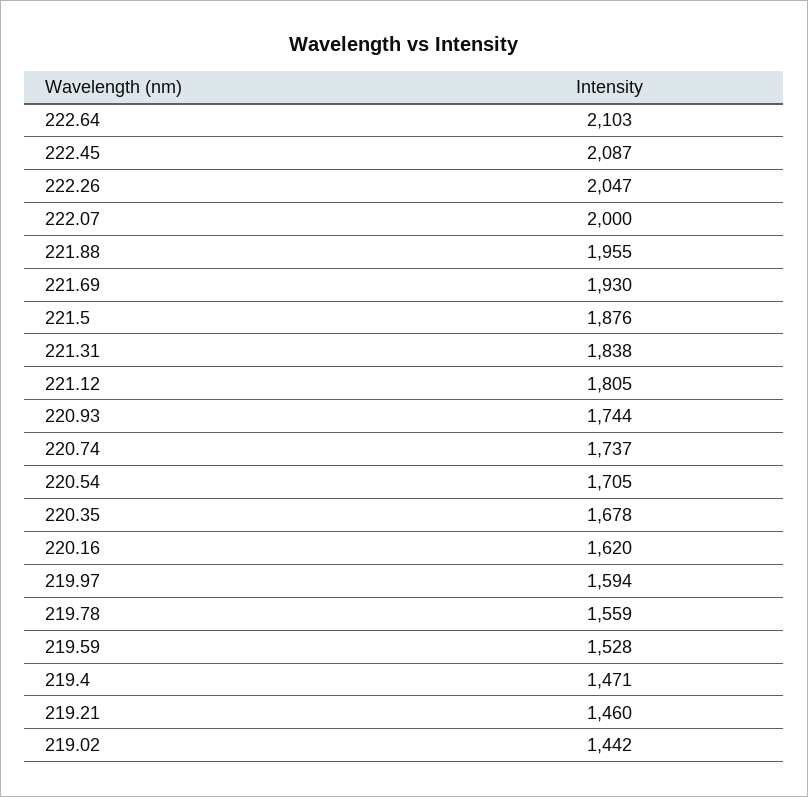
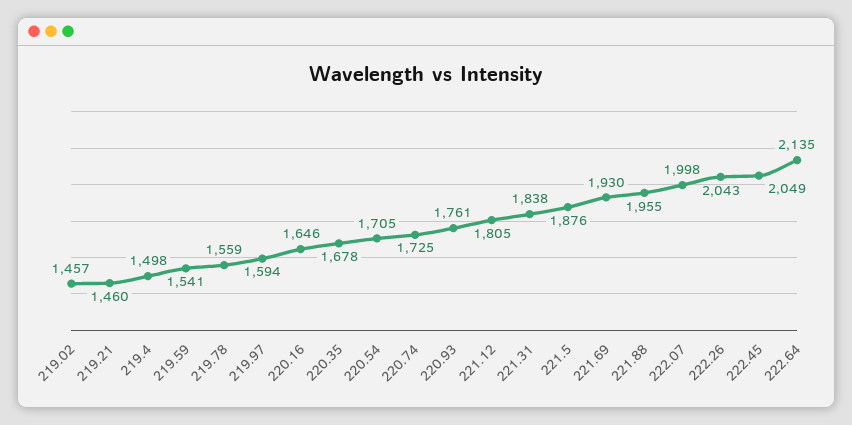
222.64: 2103 -> 2135
222.45: 2087 -> 2049
222.26: 2047 -> 2043
222.07: 2000 -> 1998
220.93: 1744 -> 1761
220.74: 1737 -> 1725
220.16: 1620 -> 1646
219.59: 1528 -> 1541
219.4: 1471 -> 1498
219.02: 1442 -> 1457

